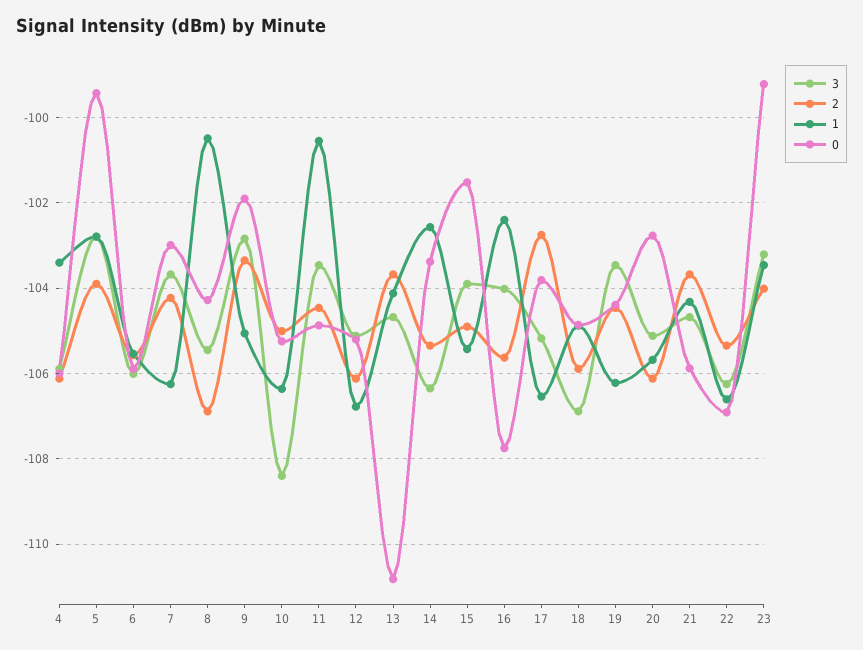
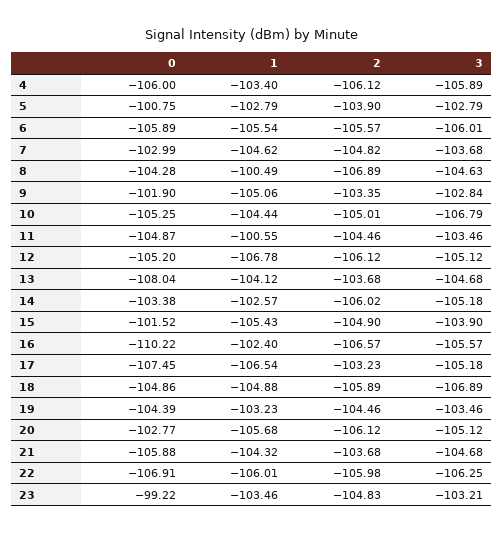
0, 5: -99.4 -> -100.75
2, 7: -104.2 -> -104.82
1, 7: -106.2 -> -104.62
3, 8: -105.4 -> -104.63
3, 10: -108.4 -> -106.79
1, 10: -106.4 -> -104.44
0, 13: -110.8 -> -108.04
3, 14: -106.4 -> -105.18
2, 14: -105.4 -> -106.02
3, 16: -104 -> -105.57
2, 16: -105.6 -> -106.57
0, 16: -107.8 -> -110.22
2, 17: -102.8 -> -103.23
0, 17: -103.8 -> -107.45
1, 19: -106.2 -> -103.23
2, 22: -105.4 -> -105.98
1, 22: -106.6 -> -106.01
2, 23: -104 -> -104.83

